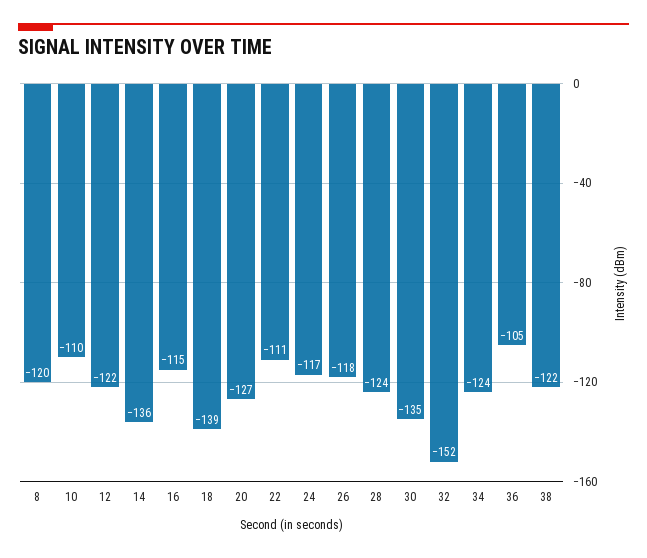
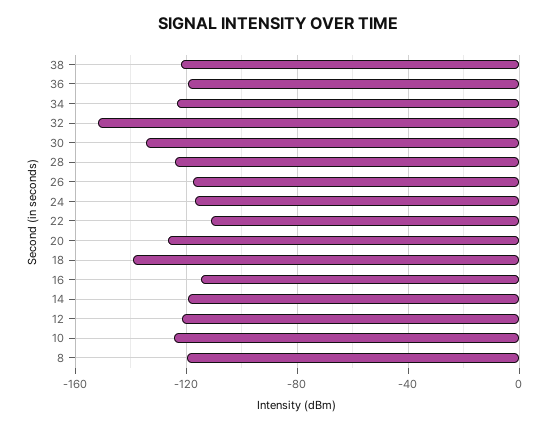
10: -110 -> -125
14: -136 -> -120
36: -105 -> -120

